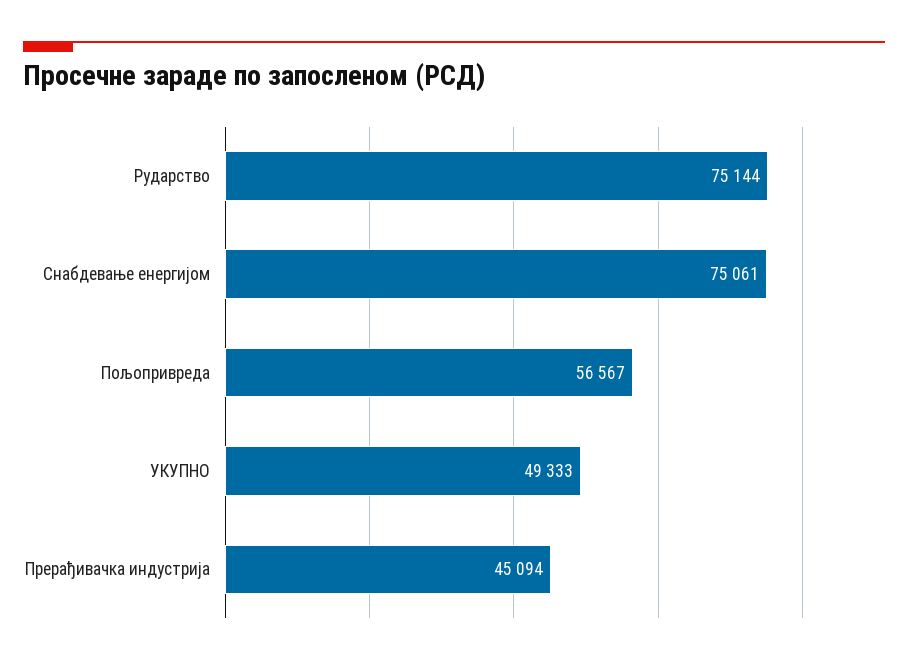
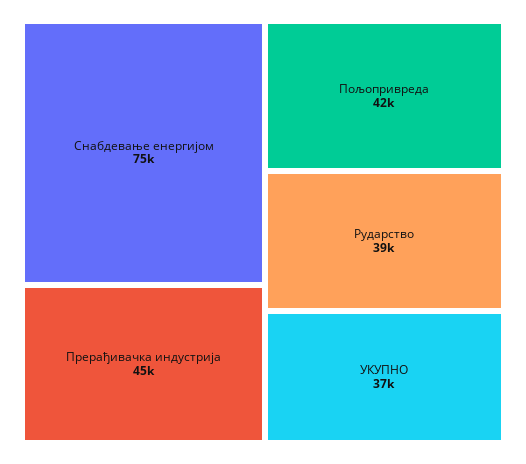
Рударство: 75144 -> 39000
Пољопривреда: 56567 -> 42000
УКУПНО: 49333 -> 37000

